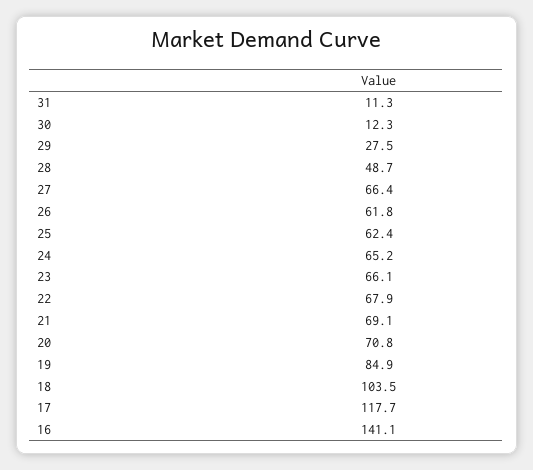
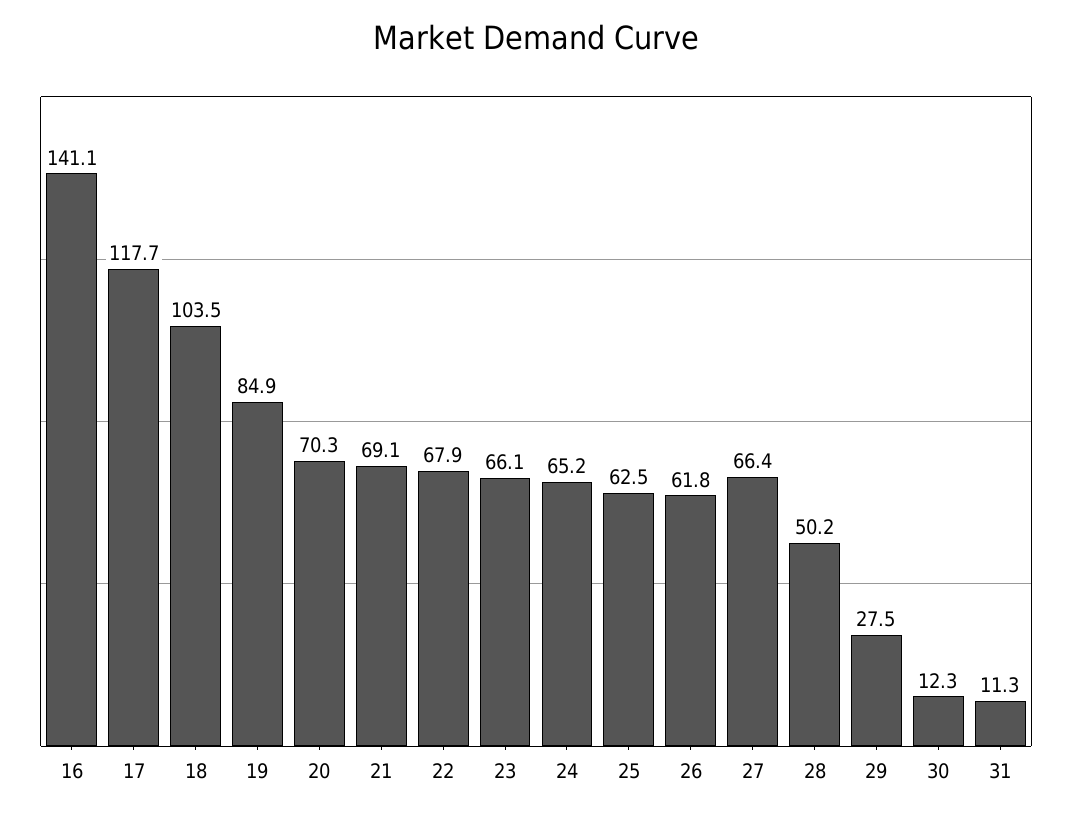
28: 48.7 -> 50.2
25: 62.4 -> 62.5
20: 70.8 -> 70.3

